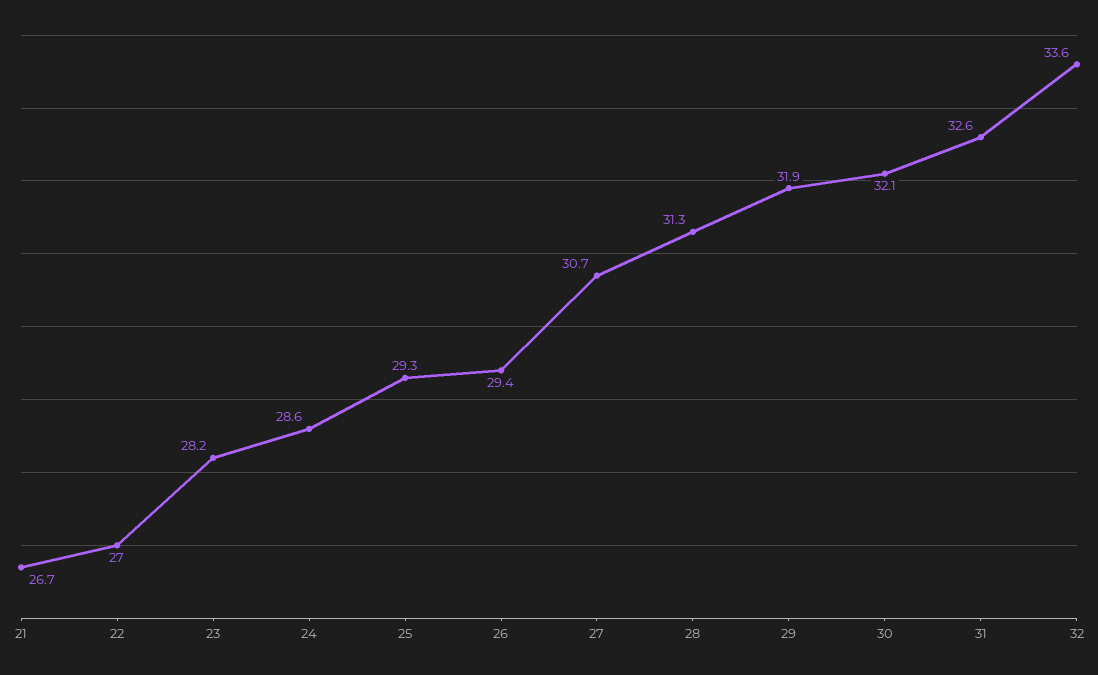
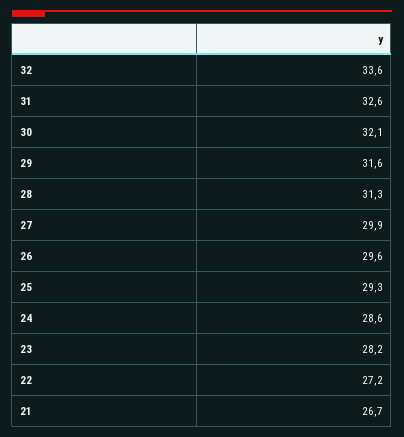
22: 27 -> 27.2
26: 29.4 -> 29.6
27: 30.7 -> 29.9
29: 31.9 -> 31.6

